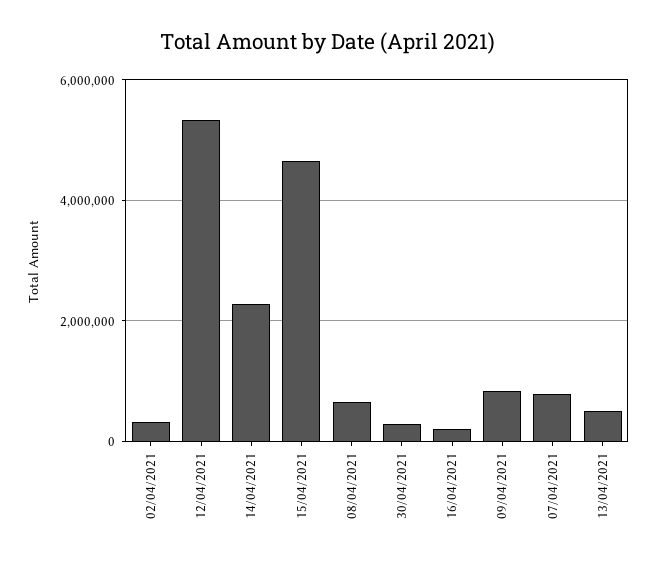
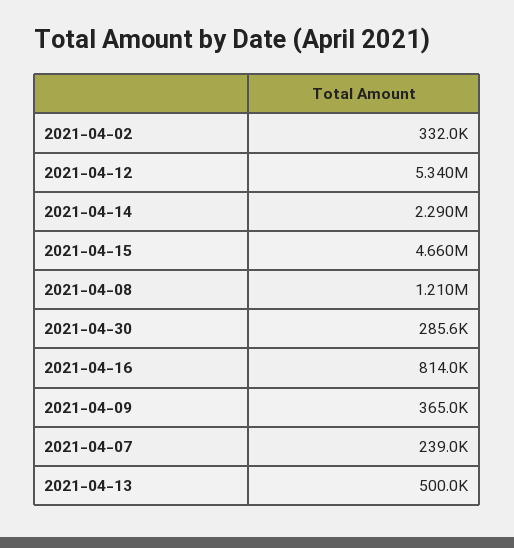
08/04/2021: 600000 -> 1210000
16/04/2021: 200000 -> 814000
09/04/2021: 800000 -> 365000
07/04/2021: 800000 -> 239000

